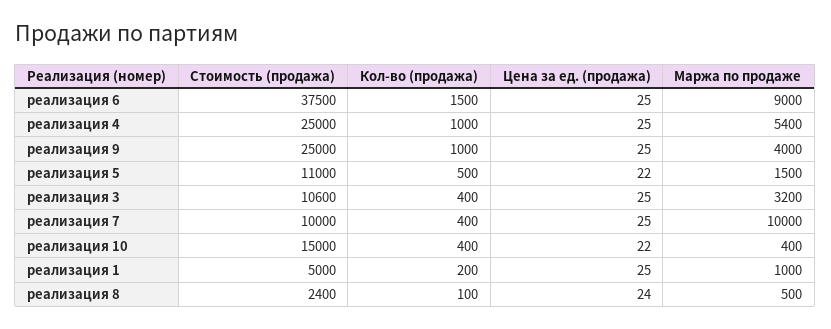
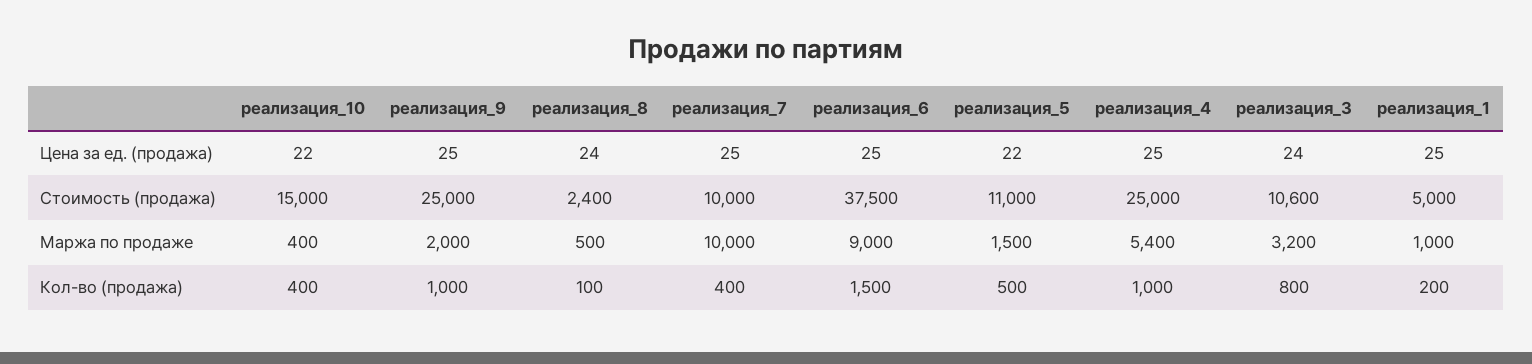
Маржа по продаже, реализация 9: 4000 -> 2000
Кол-во (продажа), реализация 3: 400 -> 800
Цена за ед. (продажа), реализация 3: 25 -> 24

